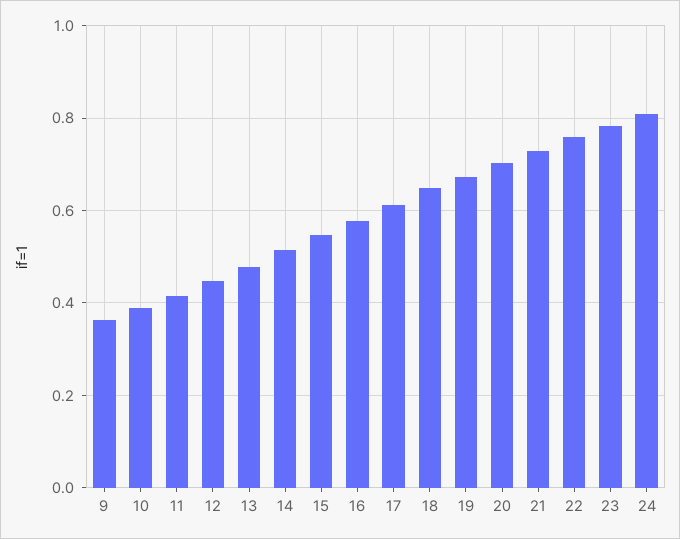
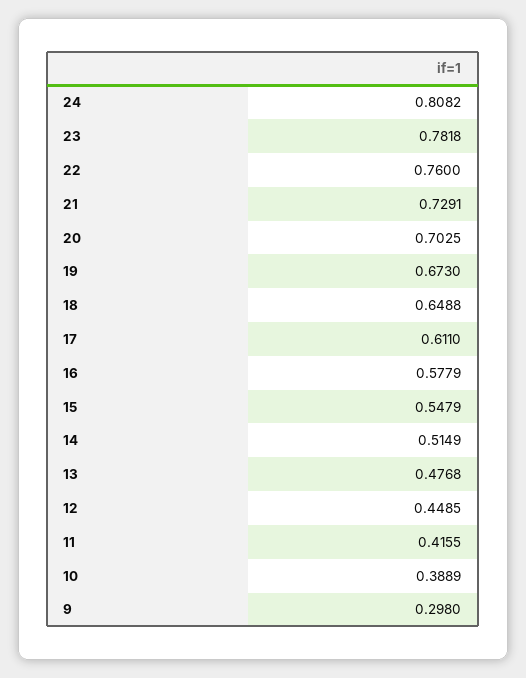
9: 0.36 -> 0.298

